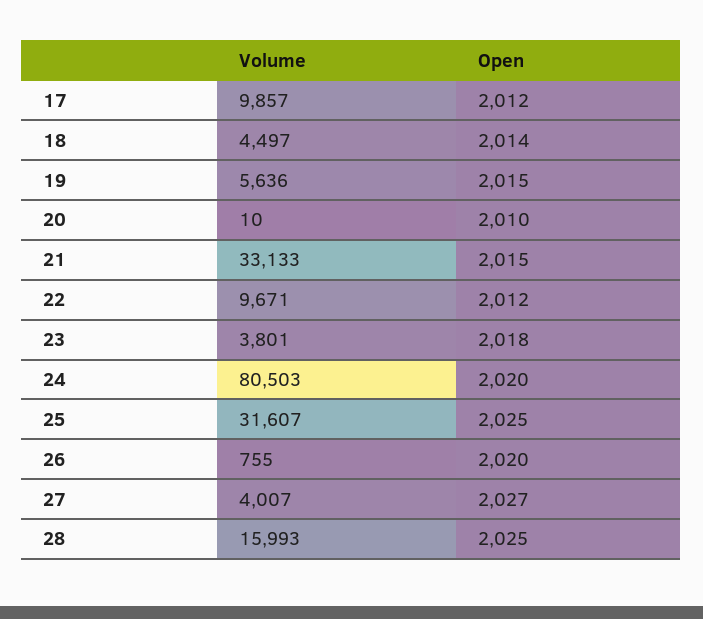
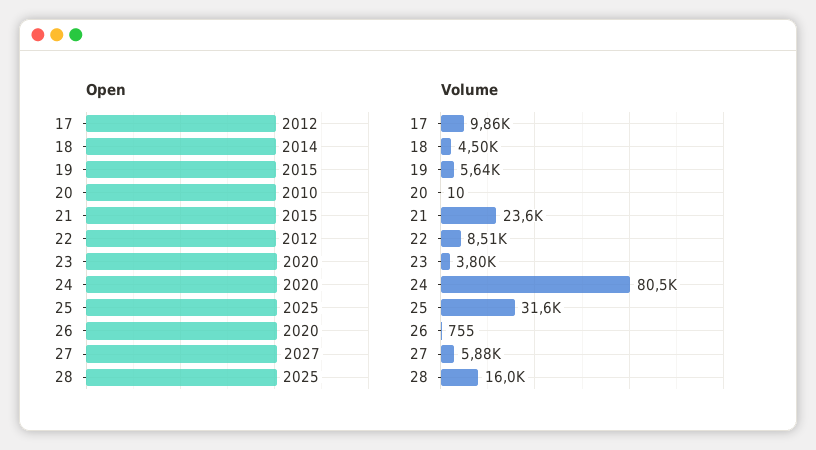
Volume, 21: 33133 -> 23600
Volume, 22: 9671 -> 8510
Open, 23: 2018 -> 2020
Volume, 27: 4007 -> 5880

